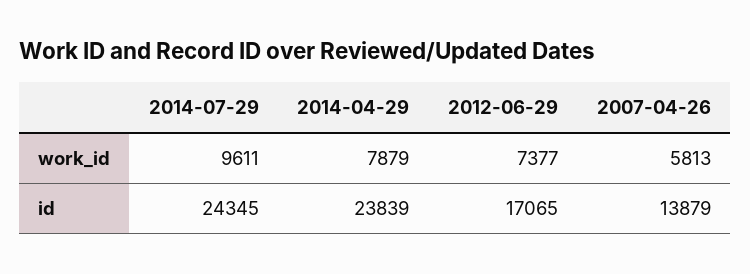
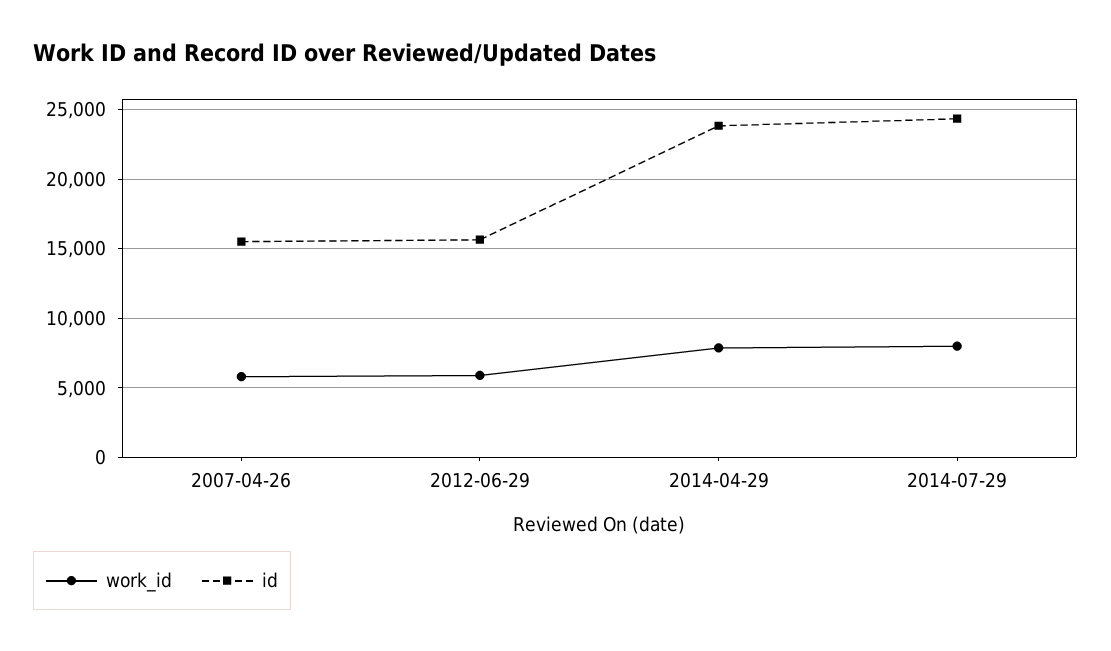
work_id, 2014-07-29: 9611 -> 8000
work_id, 2012-06-29: 7377 -> 6000
id, 2012-06-29: 17065 -> 15500
id, 2007-04-26: 13879 -> 15500

